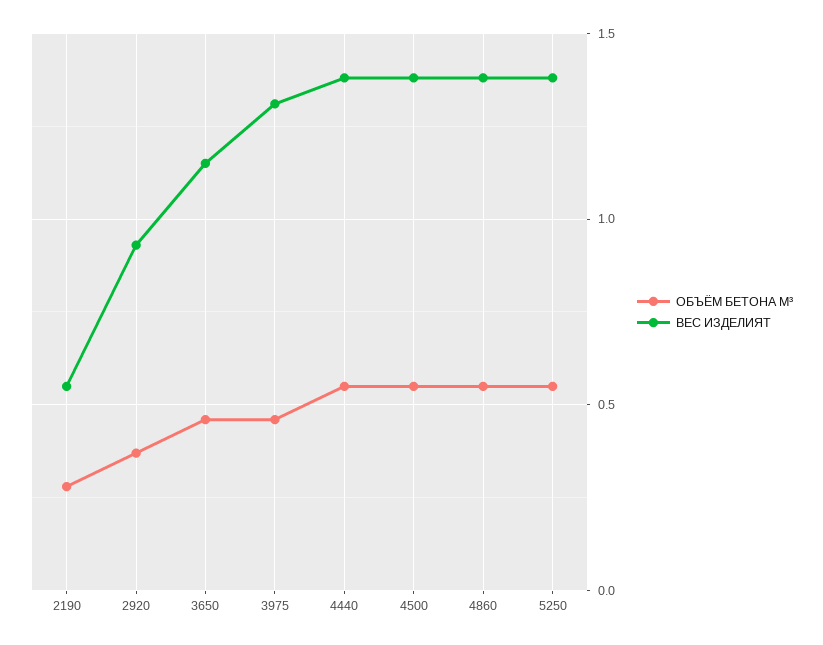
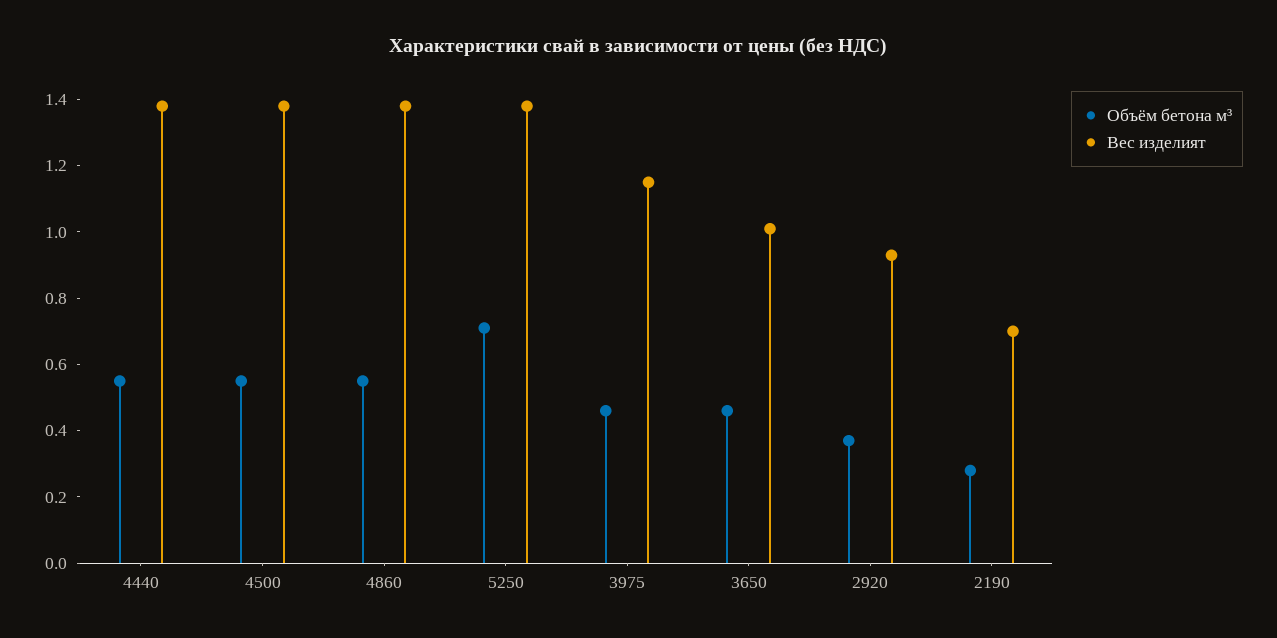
ВЕС ИЗДЕЛИЯТ, 2190: 0.55 -> 0.7
ВЕС ИЗДЕЛИЯТ, 3650: 1.15 -> 1
ВЕС ИЗДЕЛИЯТ, 3975: 1.3 -> 1.15
ОБЪЁМ БЕТОНА М³, 5250: 0.55 -> 0.7

